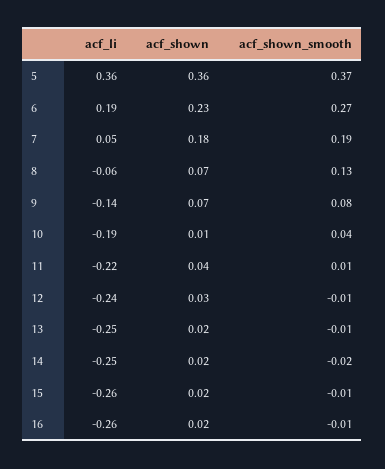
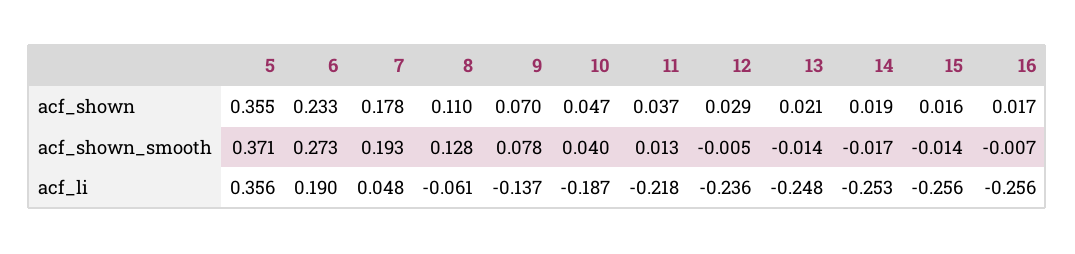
acf_shown, 8: 0.07 -> 0.11
acf_shown, 10: 0.01 -> 0.047

